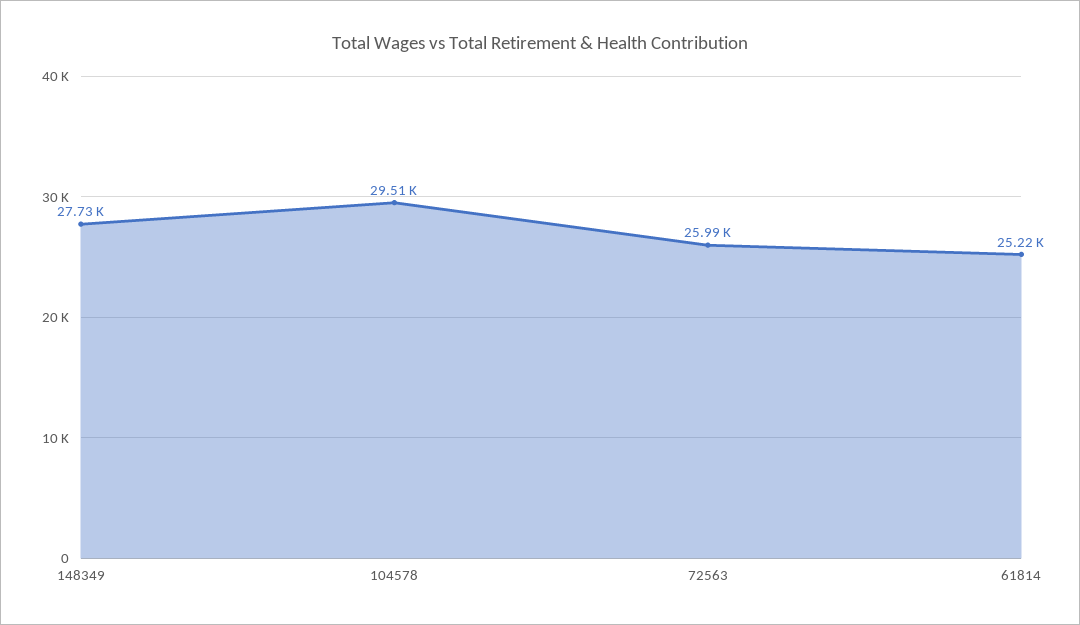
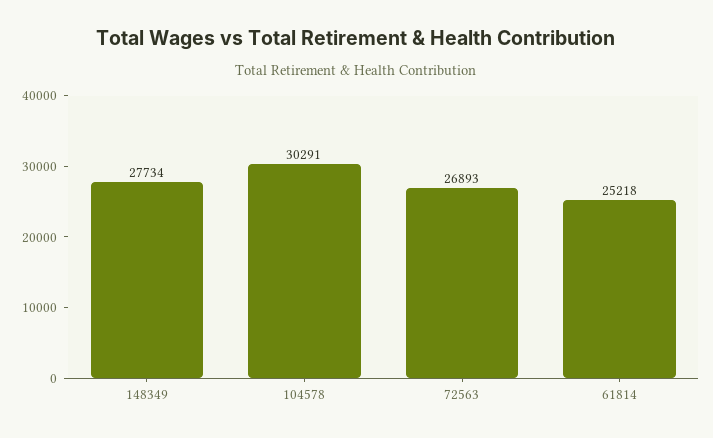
104578: 29510 -> 30291
72563: 25990 -> 26893

